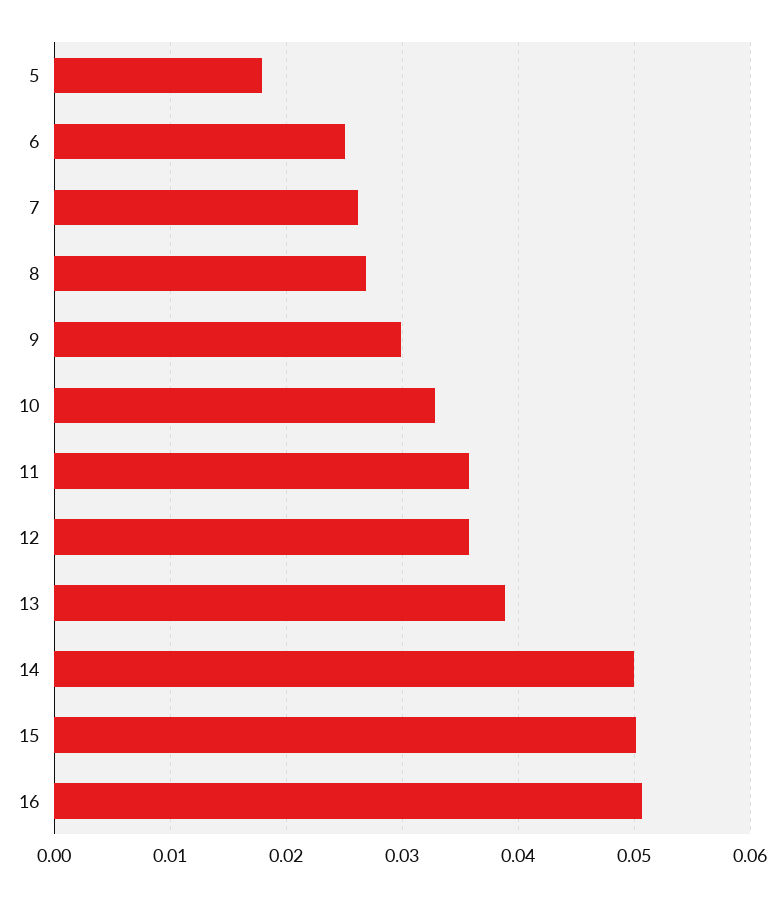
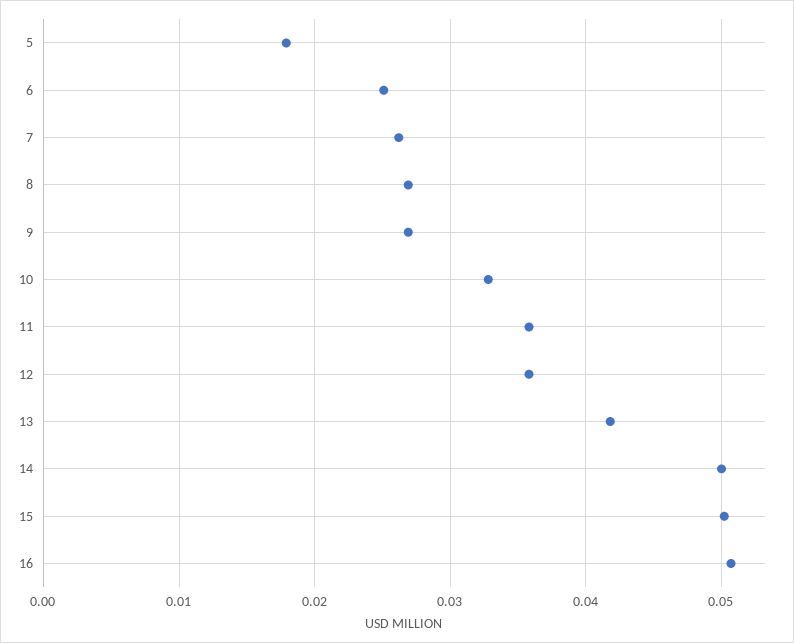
9: 0.03 -> 0.027
13: 0.039 -> 0.042

